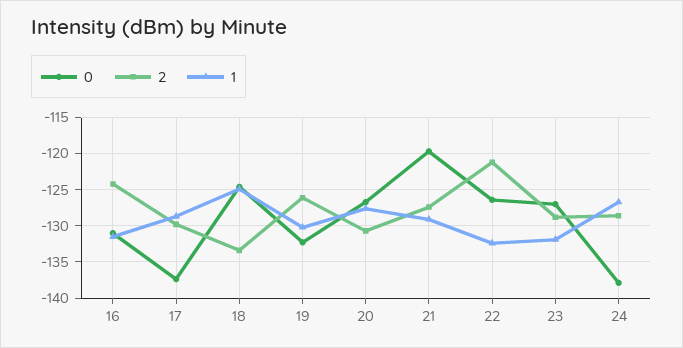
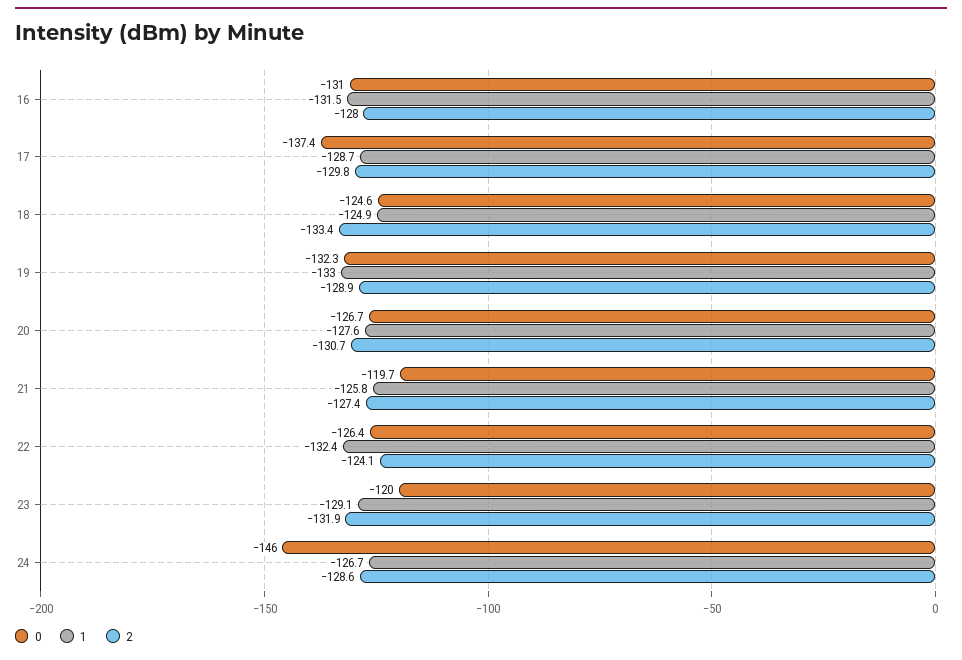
2, 16: -124 -> -128
2, 19: -126 -> -128.9
1, 19: -130 -> -133
1, 21: -129 -> -125.8
2, 22: -121 -> -124.1
0, 23: -127 -> -120
2, 23: -129 -> -131.9
1, 23: -132 -> -129.1
0, 24: -138 -> -146

